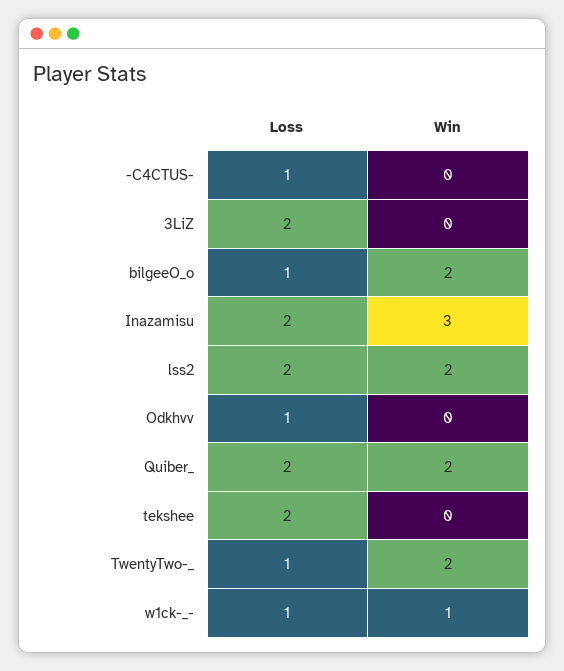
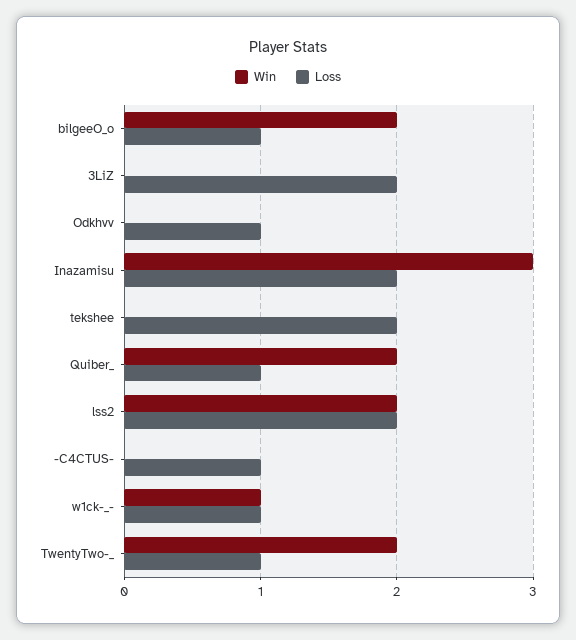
Loss, Quiber_: 2 -> 1

